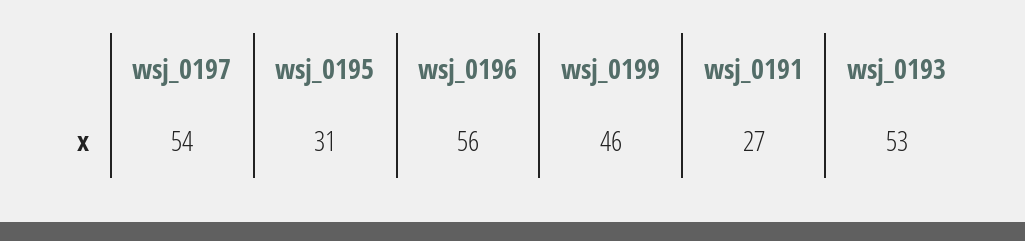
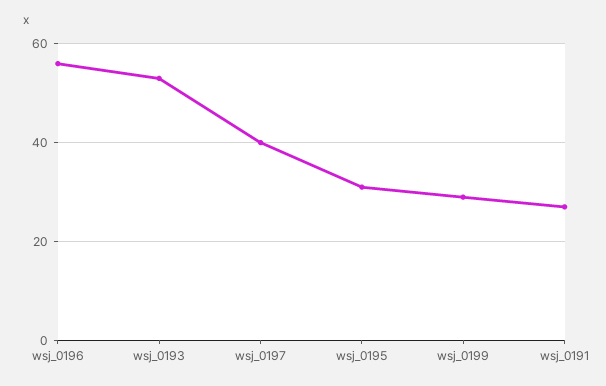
wsj_0197: 54 -> 40
wsj_0199: 46 -> 30

